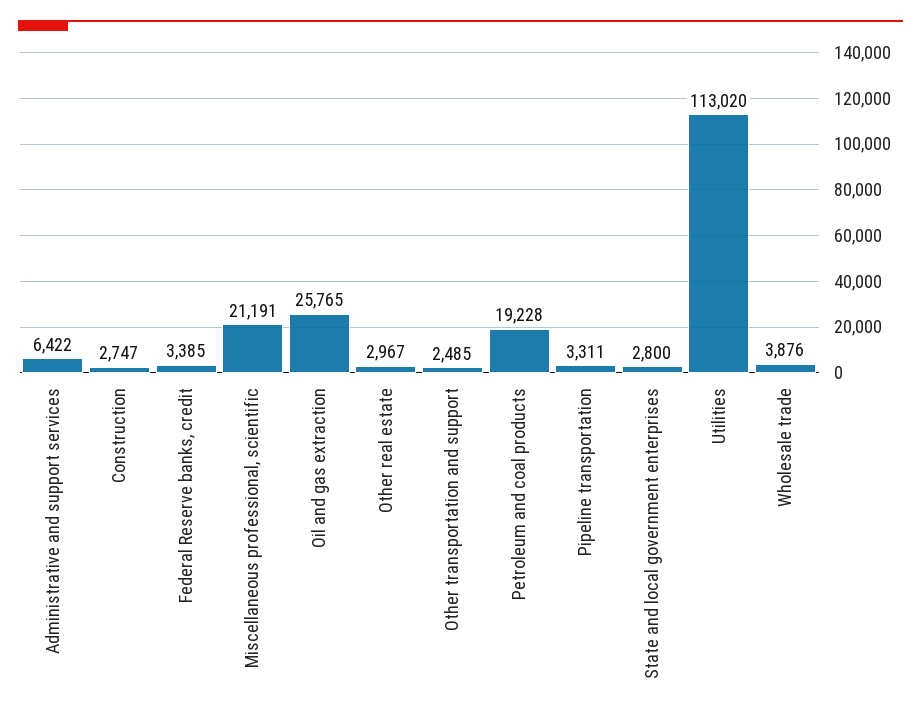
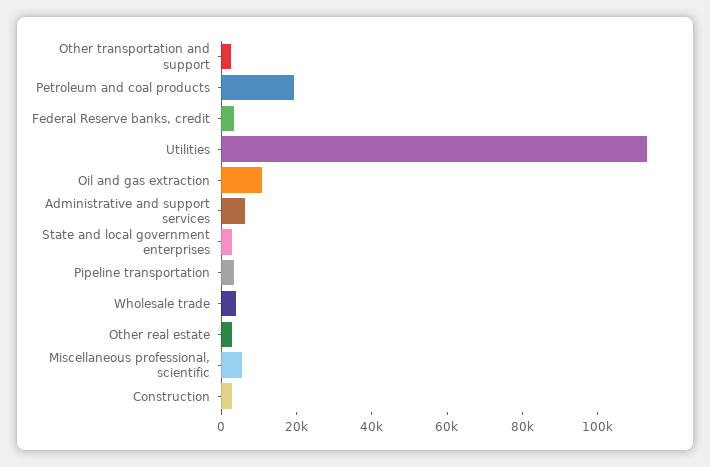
Miscellaneous professional, scientific: 21191 -> 5000
Oil and gas extraction: 25765 -> 10000

